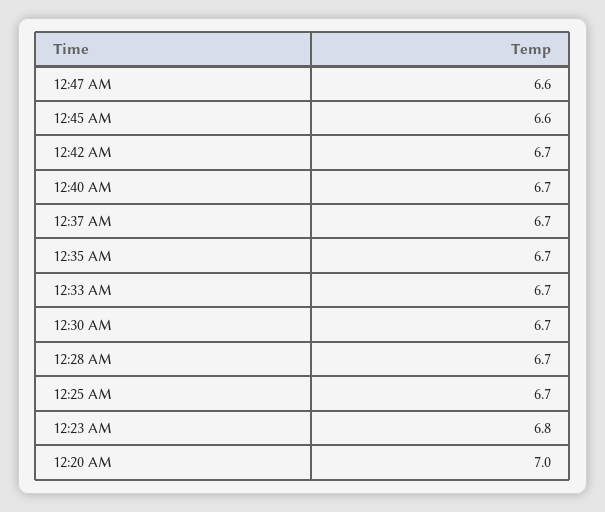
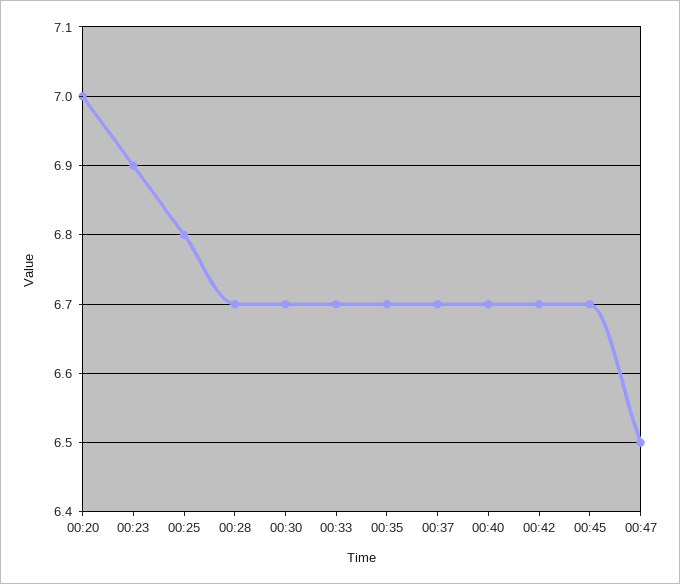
12:47 AM: 6.6 -> 6.5
12:45 AM: 6.6 -> 6.7
12:25 AM: 6.7 -> 6.8
12:23 AM: 6.8 -> 6.9

